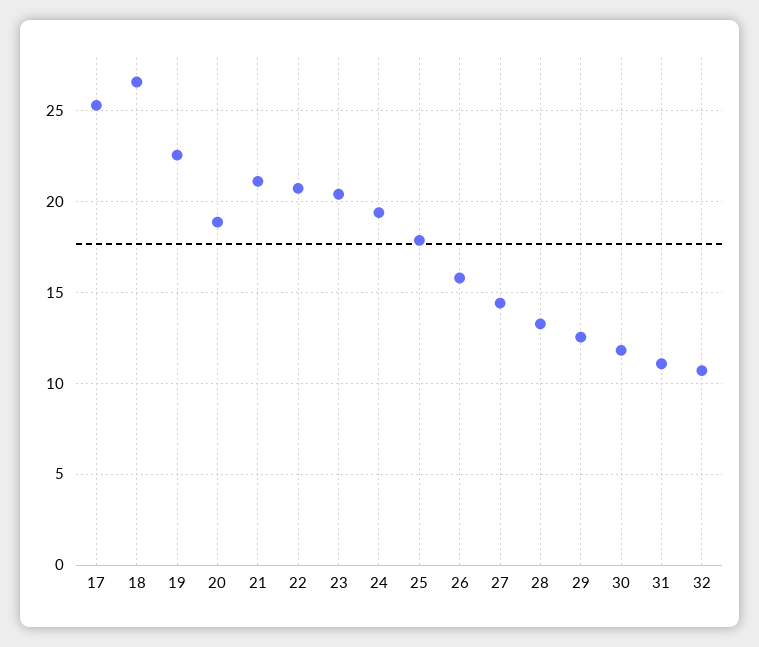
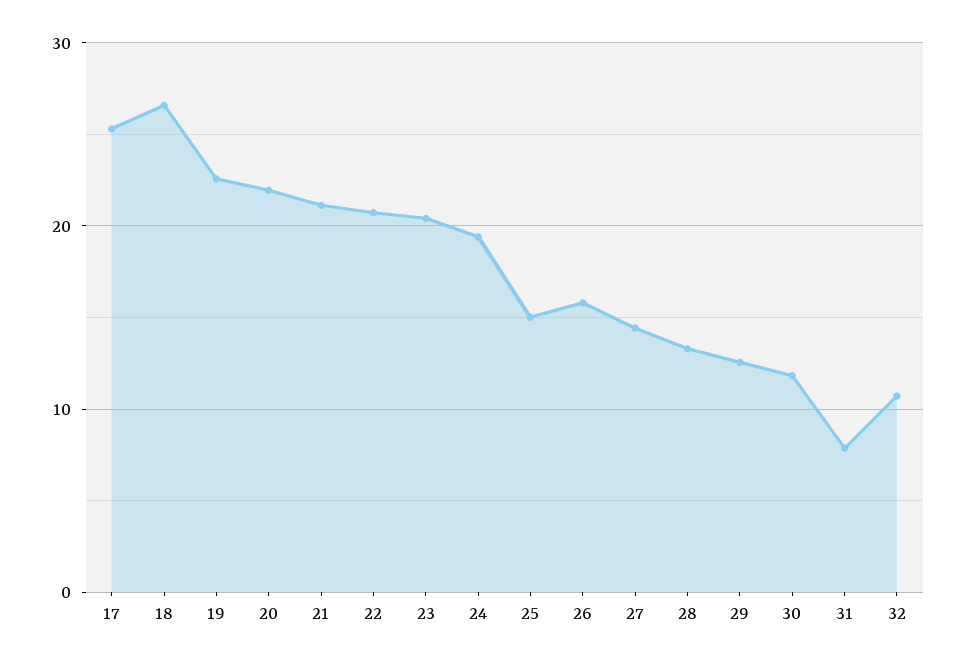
20: 19 -> 22
25: 18 -> 15
31: 11 -> 8

